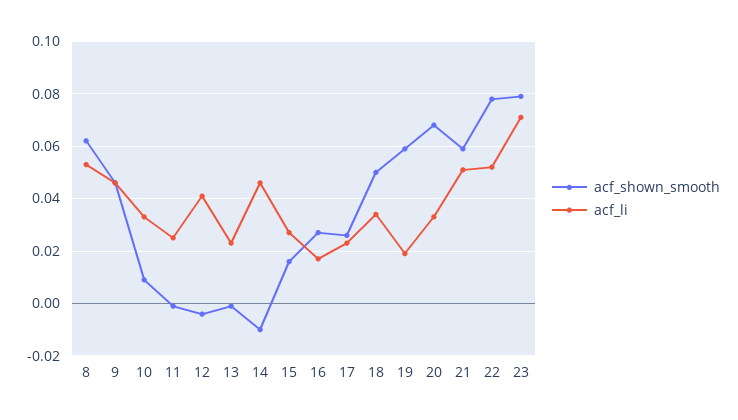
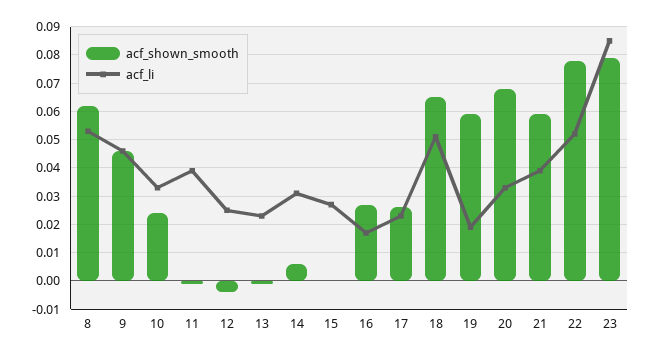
acf_shown_smooth, 10: 0.01 -> 0.025
acf_li, 11: 0.025 -> 0.04
acf_li, 12: 0.04 -> 0.025
acf_shown_smooth, 14: -0.01 -> 0.005
acf_li, 14: 0.045 -> 0.03
acf_shown_smooth, 15: 0.015 -> 0
acf_shown_smooth, 18: 0.05 -> 0.065
acf_li, 18: 0.035 -> 0.05
acf_li, 21: 0.05 -> 0.04
acf_li, 23: 0.07 -> 0.085

